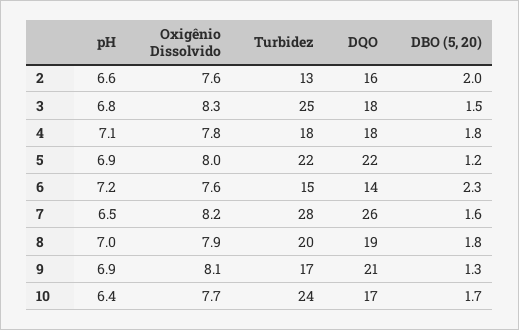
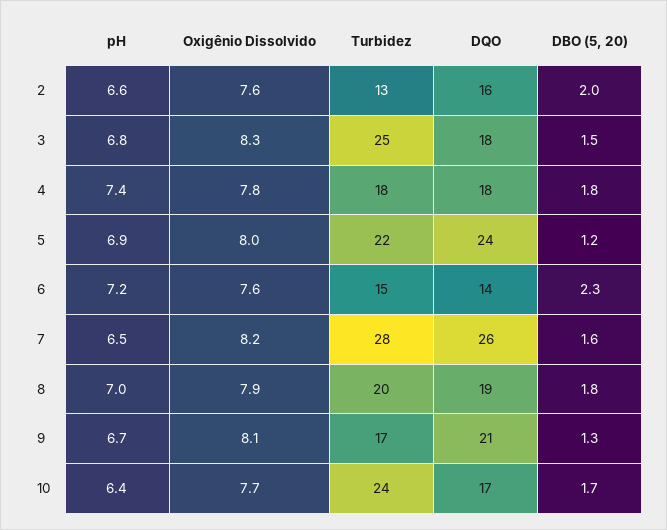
pH, 4: 7.1 -> 7.4
DQO, 5: 22 -> 24
pH, 9: 6.9 -> 6.7

